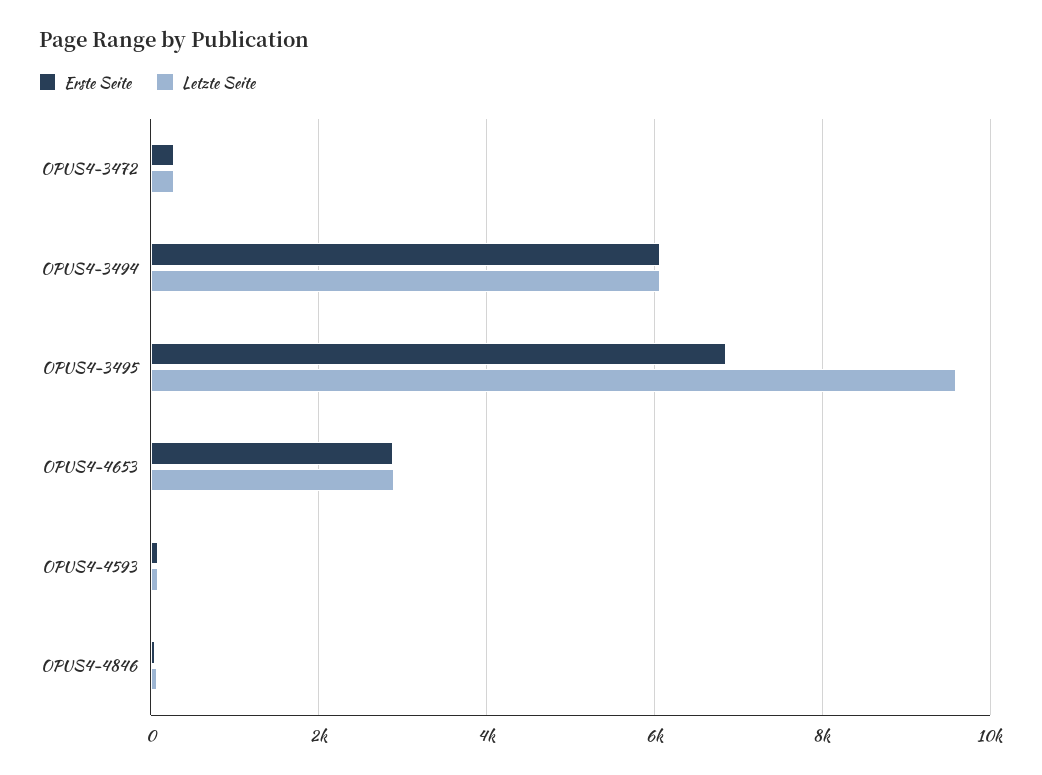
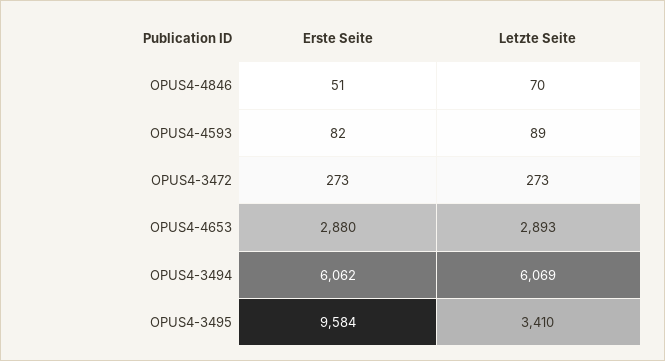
Erste Seite, OPUS4-3495: 6800 -> 9584
Letzte Seite, OPUS4-3495: 9600 -> 3410

